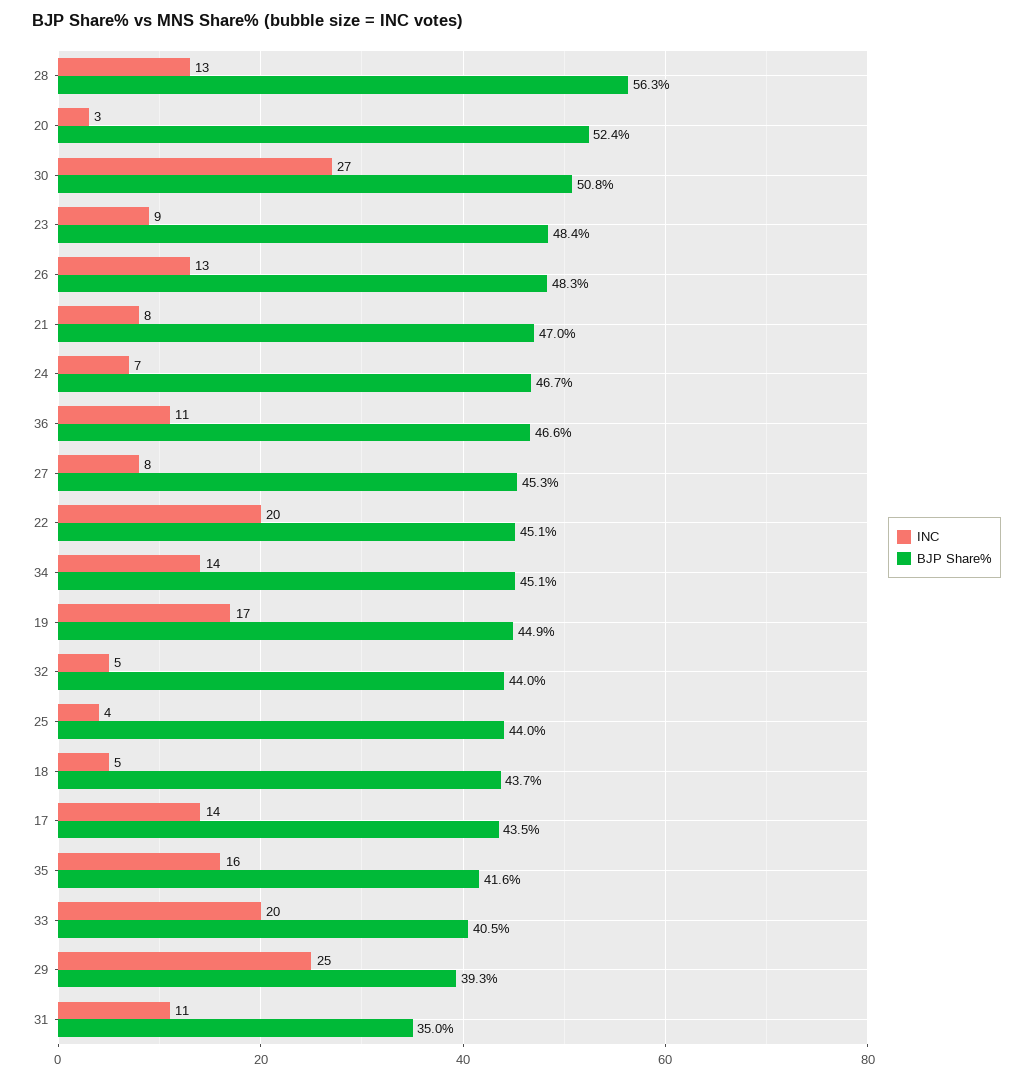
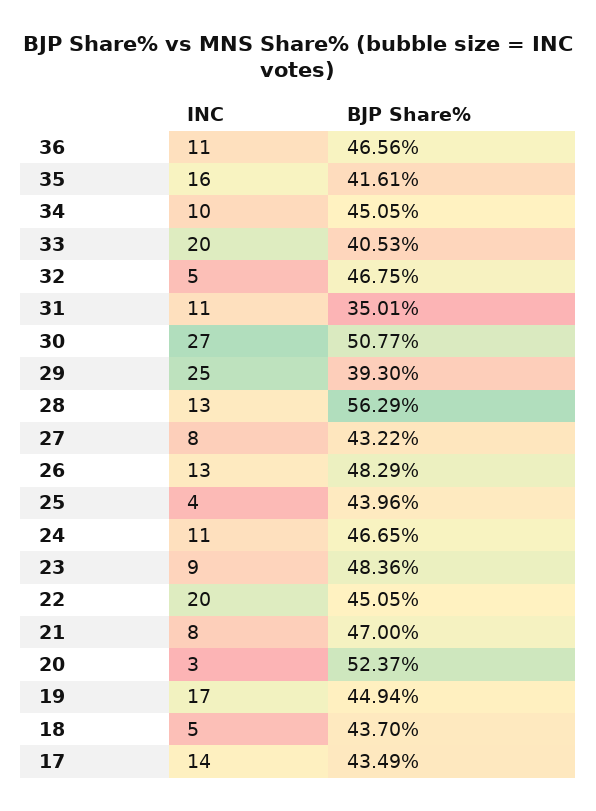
INC, 24: 7 -> 11
BJP Share%, 27: 45.3 -> 43.22
INC, 34: 14 -> 10
BJP Share%, 32: 44 -> 46.75

